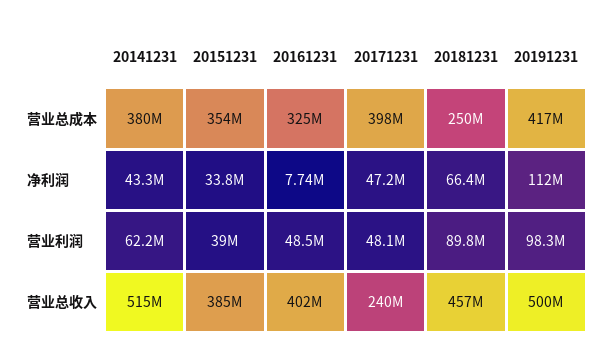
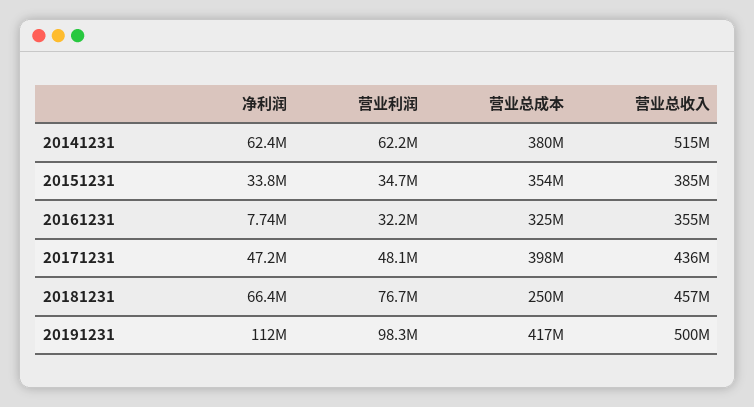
20141231, 净利润: 43300000 -> 62400000
20151231, 营业利润: 39000000 -> 34700000
20161231, 营业利润: 48500000 -> 32200000
20181231, 营业利润: 89800000 -> 76700000
20161231, 营业总收入: 402000000 -> 355000000
20171231, 营业总收入: 240000000 -> 436000000

